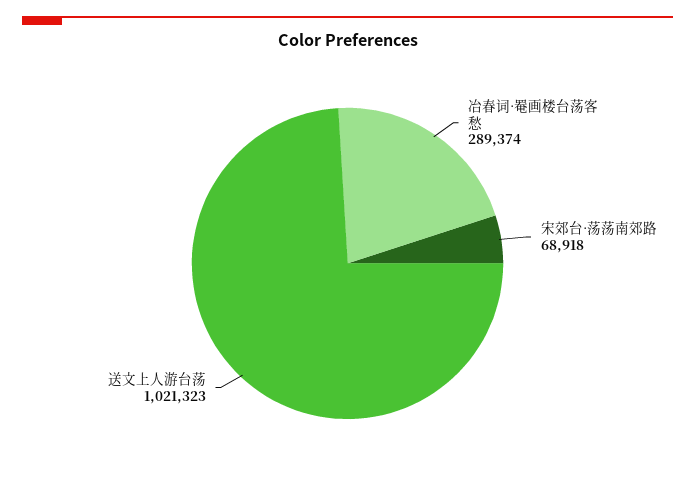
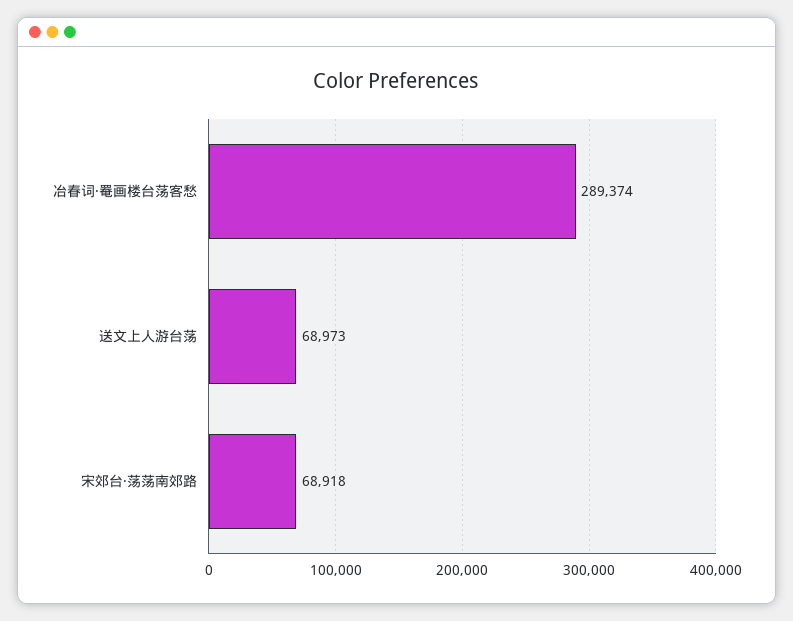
送文上人游台荡: 1021323 -> 68973

